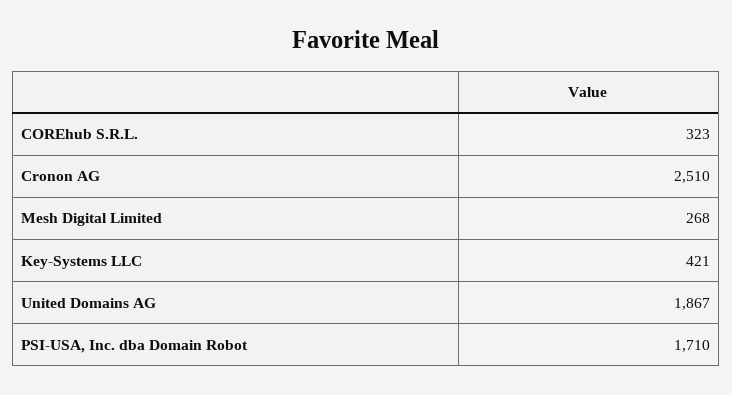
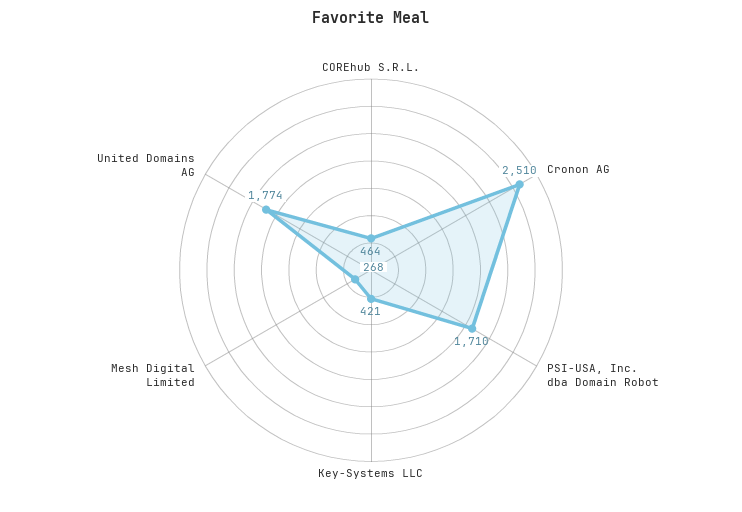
COREhub S.R.L.: 323 -> 464
United Domains AG: 1867 -> 1774

